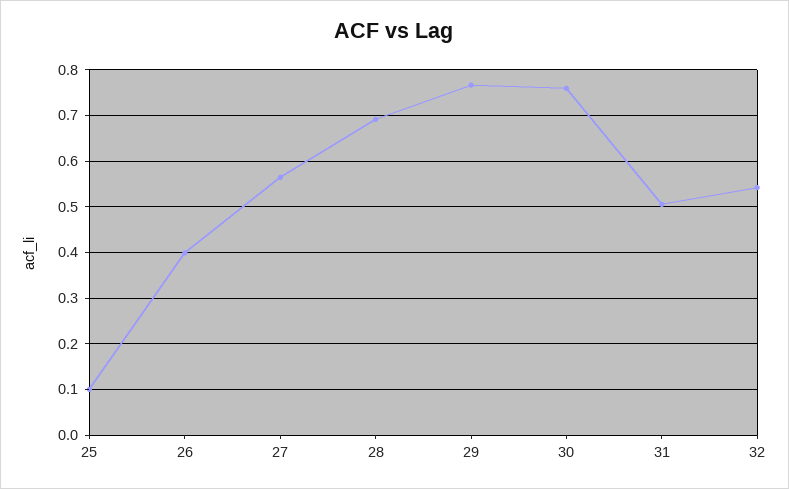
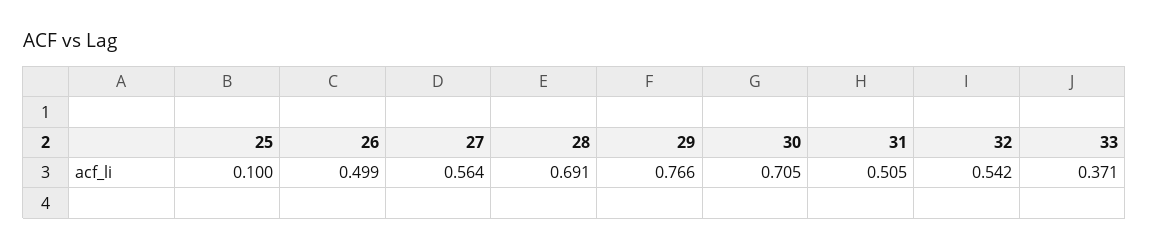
26: 0.4 -> 0.499
30: 0.76 -> 0.705
33: none -> 0.371

